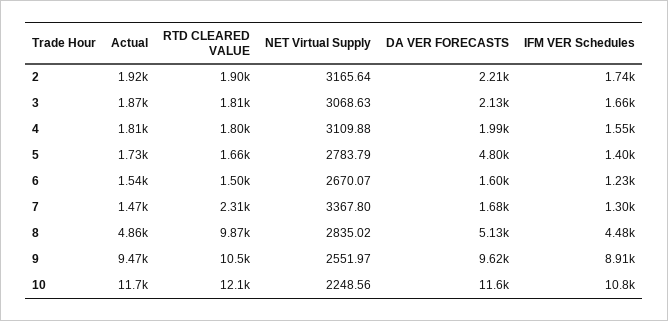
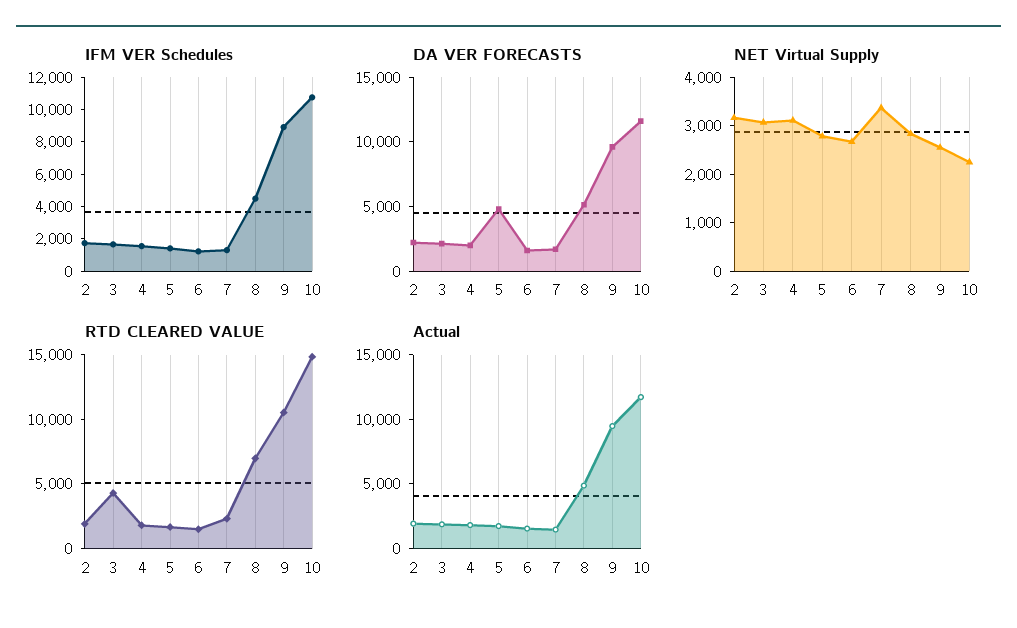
RTD CLEARED VALUE, 3: 1810 -> 4000
RTD CLEARED VALUE, 8: 9870 -> 7000
RTD CLEARED VALUE, 10: 12100 -> 15000

